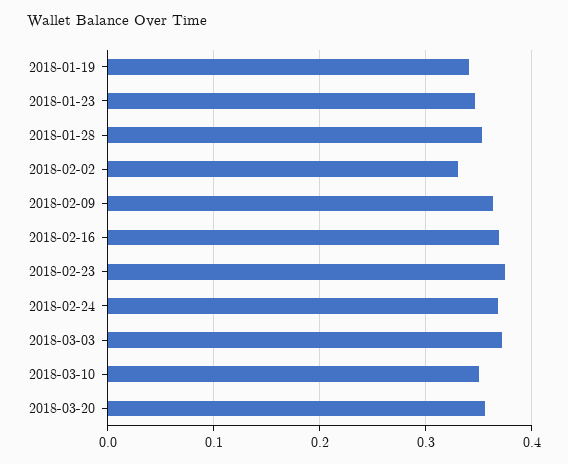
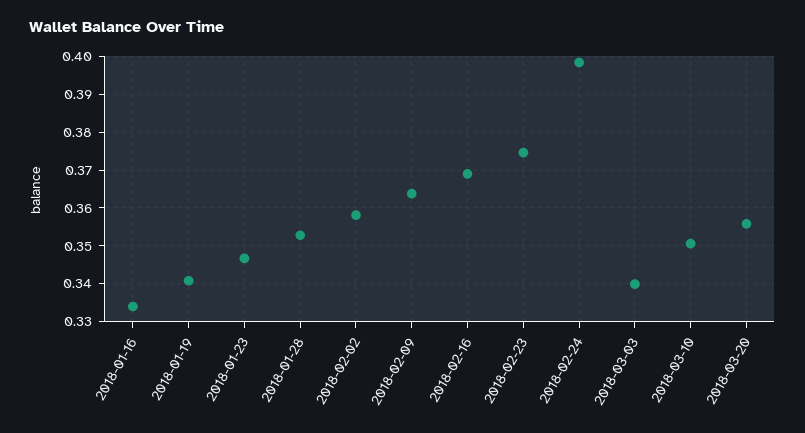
2018-02-02: 0.33 -> 0.358
2018-02-24: 0.37 -> 0.398
2018-03-03: 0.37 -> 0.34
2018-01-16: none -> 0.334

